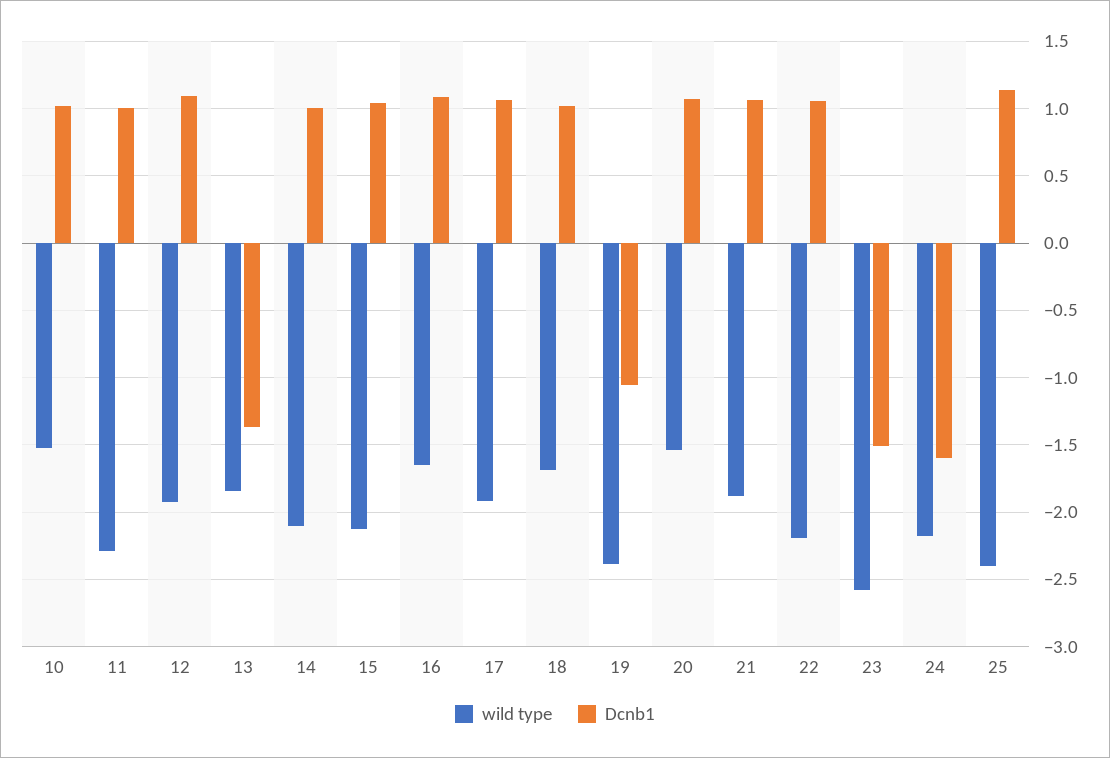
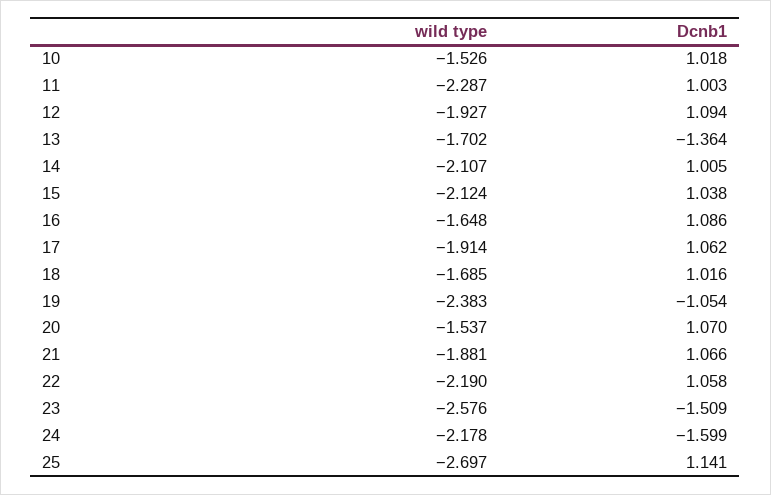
wild type, 13: -1.85 -> -1.702
wild type, 25: -2.4 -> -2.697

